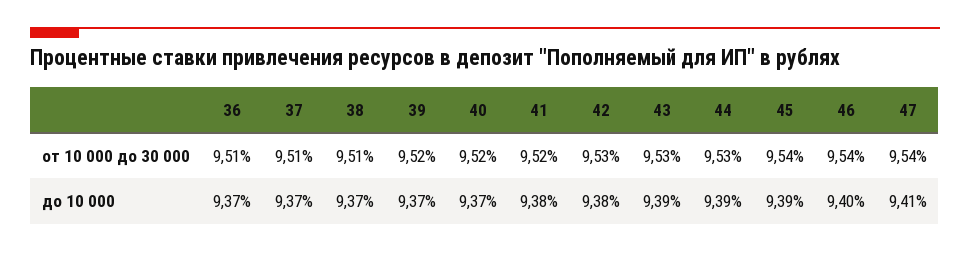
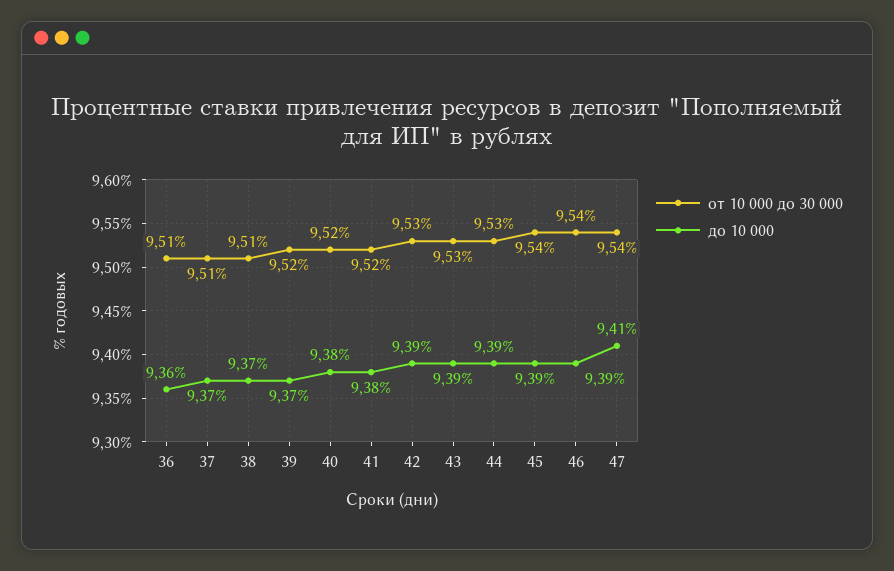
до 10 000, 36: 9.37 -> 9.36
до 10 000, 40: 9.37 -> 9.38
до 10 000, 42: 9.38 -> 9.39
до 10 000, 46: 9.4 -> 9.39

